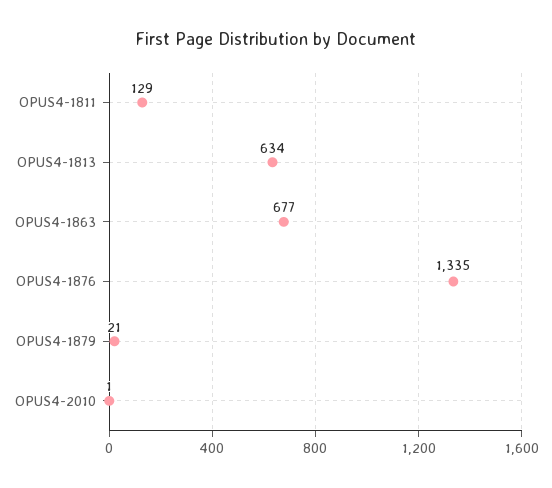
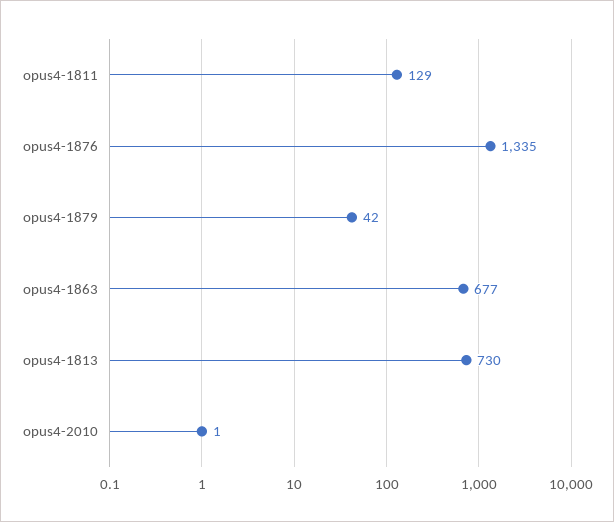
OPUS4-1813: 634 -> 730
OPUS4-1879: 21 -> 42

